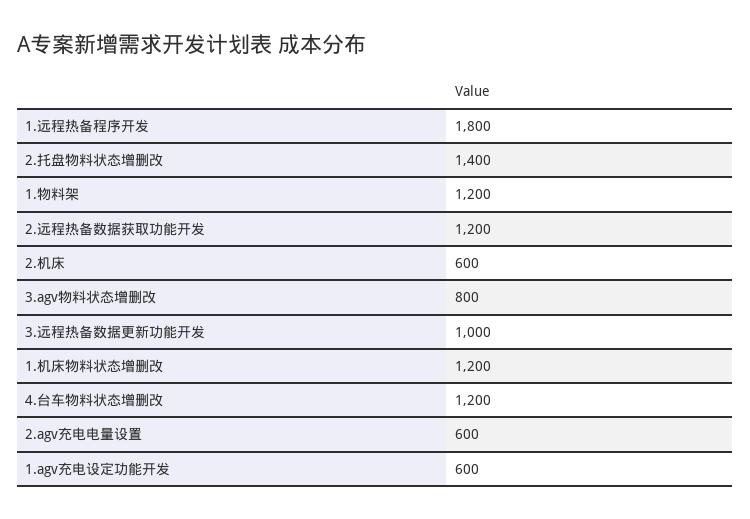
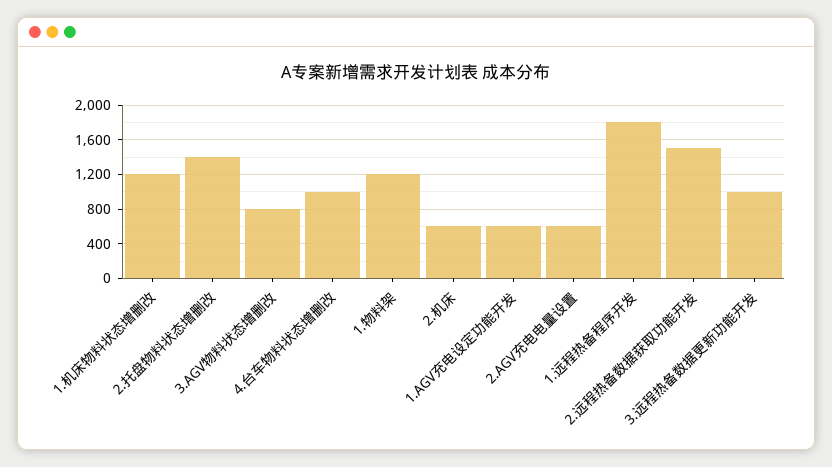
2.远程热备数据获取功能开发: 1200 -> 1500
4.台车物料状态增删改: 1200 -> 1000

